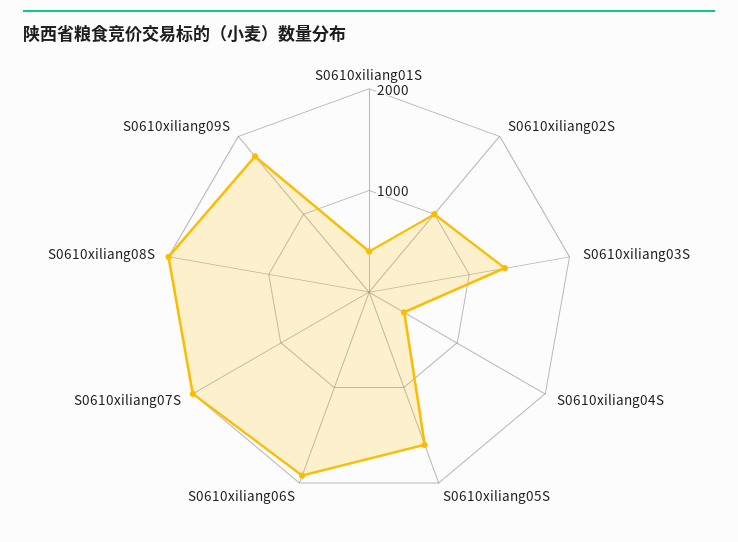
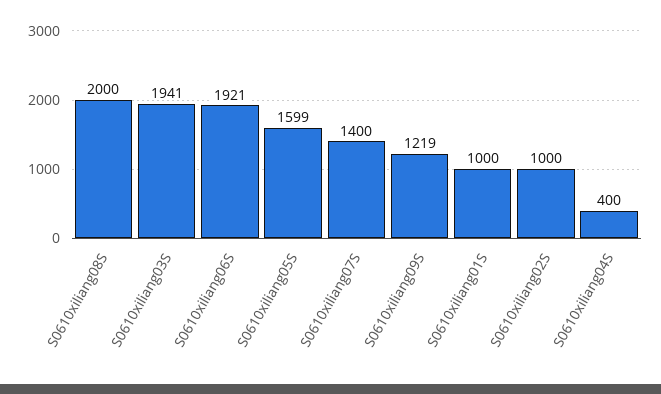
S0610xiliang01S: 400 -> 1000
S0610xiliang03S: 1400 -> 1941
S0610xiliang07S: 2000 -> 1400
S0610xiliang09S: 1800 -> 1219

